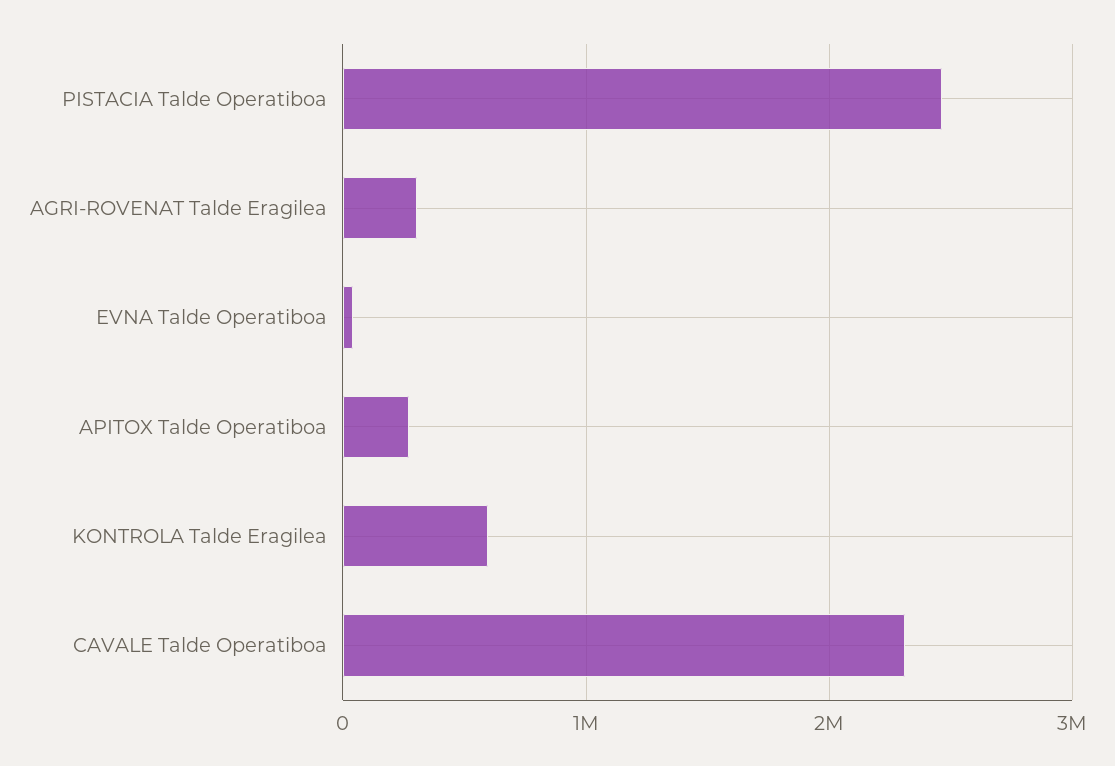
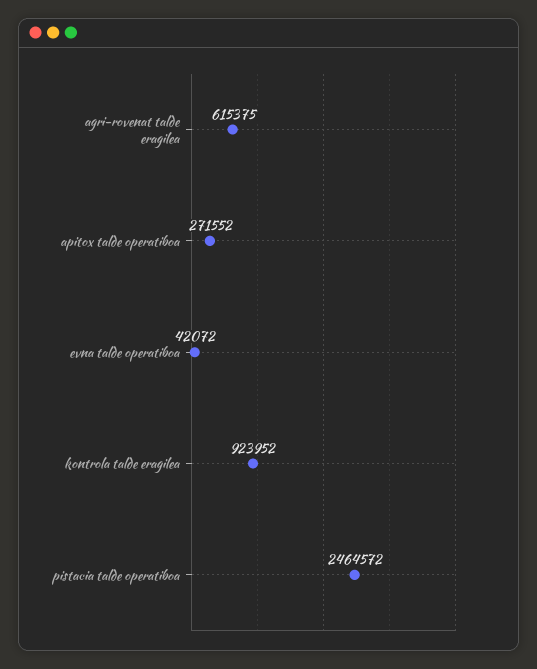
AGRI-ROVENAT Talde Eragilea: 300000 -> 615375
KONTROLA Talde Eragilea: 600000 -> 923952
CAVALE Talde Operatiboa: 2300000 -> none

